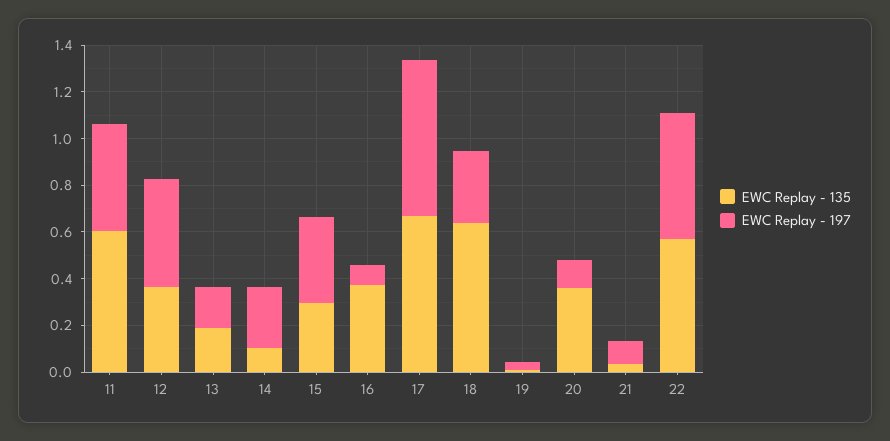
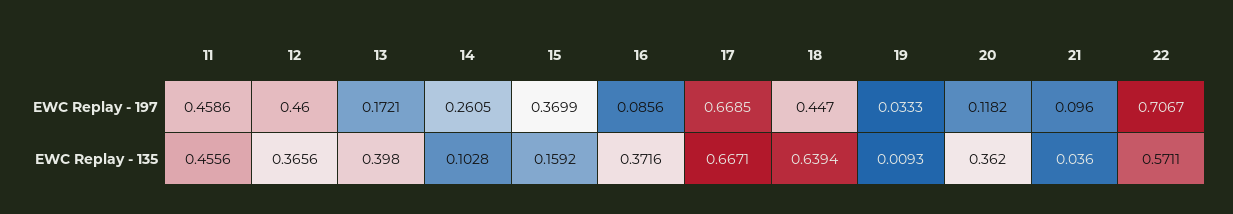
EWC Replay - 135, 11: 0.6 -> 0.4556
EWC Replay - 135, 13: 0.2 -> 0.398
EWC Replay - 135, 15: 0.3 -> 0.1592
EWC Replay - 197, 18: 0.3 -> 0.447
EWC Replay - 197, 22: 0.55 -> 0.7067

